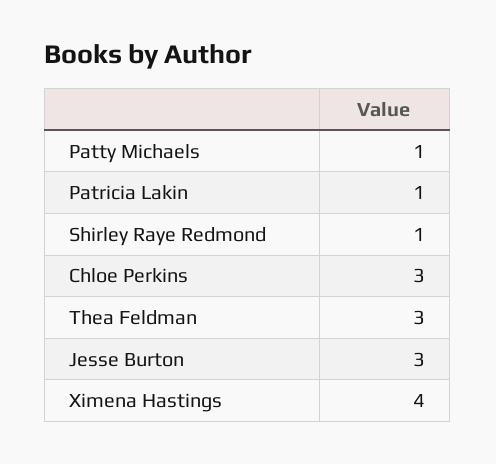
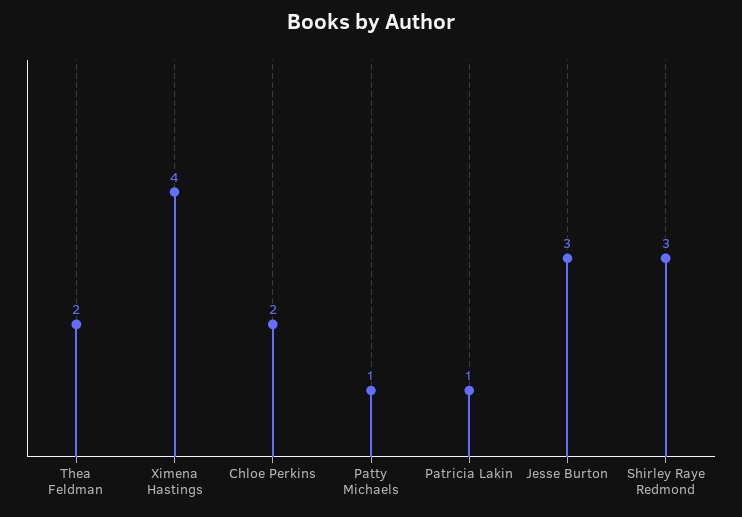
Shirley Raye Redmond: 1 -> 3
Chloe Perkins: 3 -> 2
Thea Feldman: 3 -> 2

